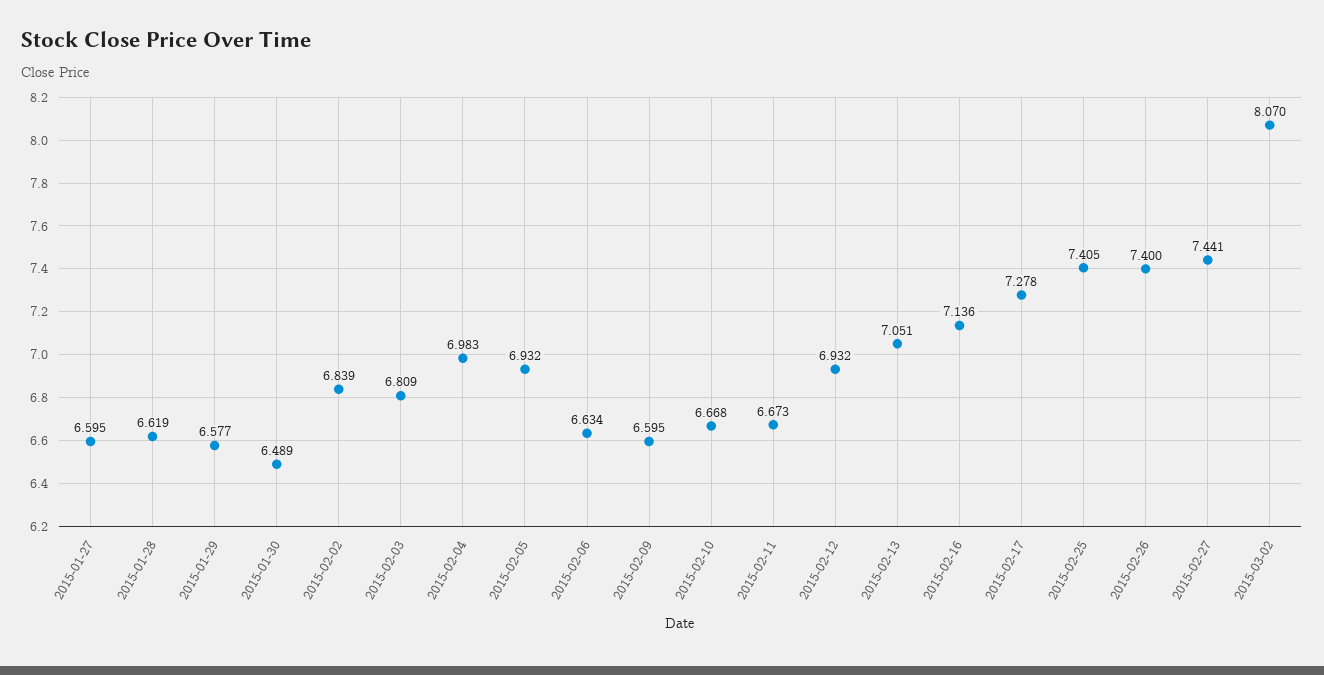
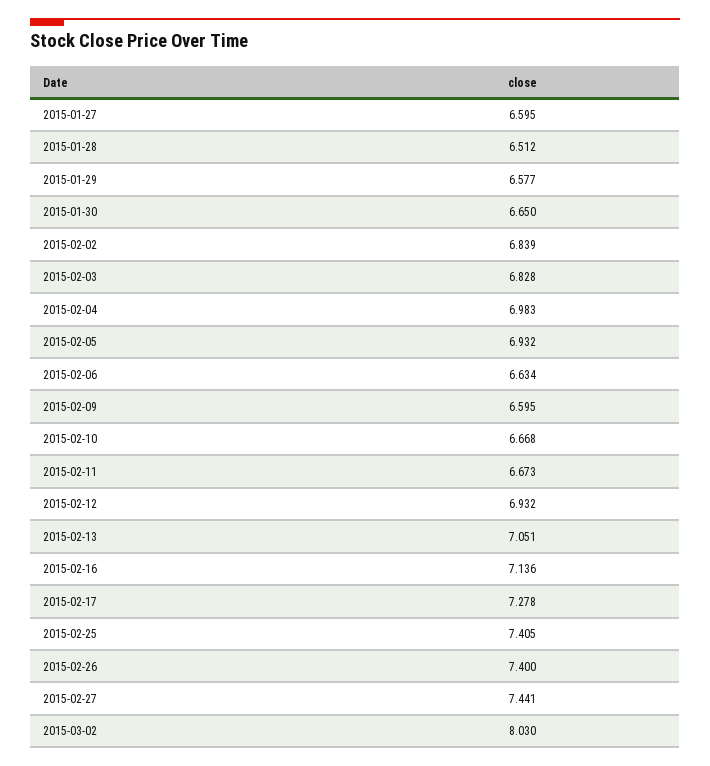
2015-01-28: 6.619 -> 6.512
2015-01-30: 6.489 -> 6.65
2015-02-03: 6.809 -> 6.828
2015-03-02: 8.07 -> 8.03

